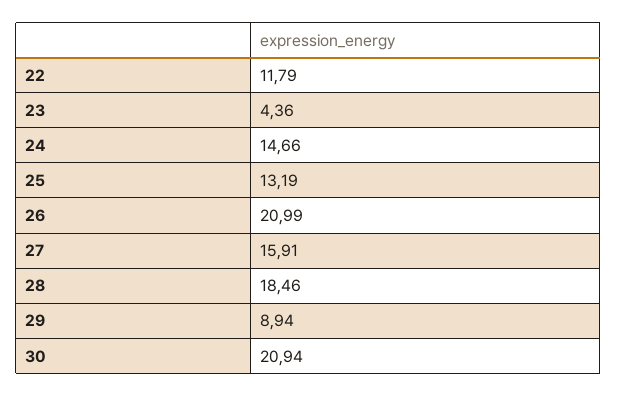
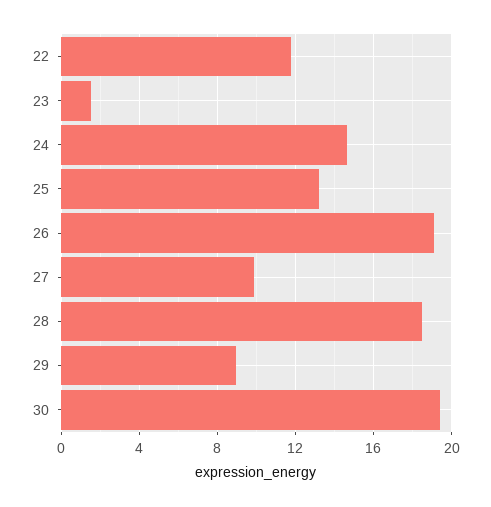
23: 4.36 -> 1.5
26: 20.99 -> 19
27: 15.91 -> 10
30: 20.94 -> 19.5

